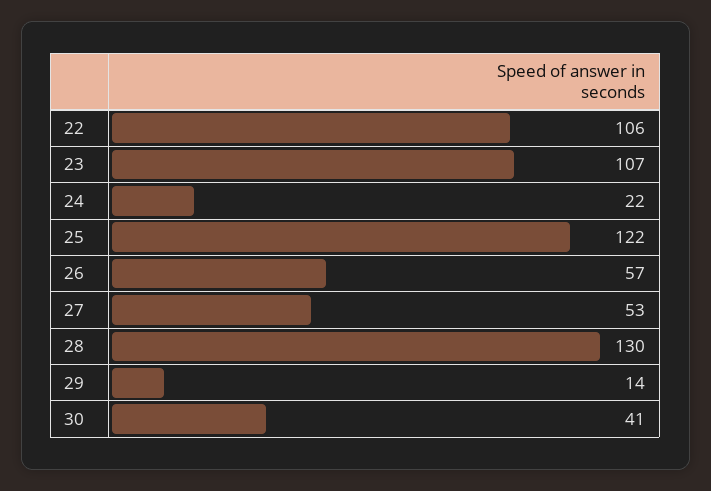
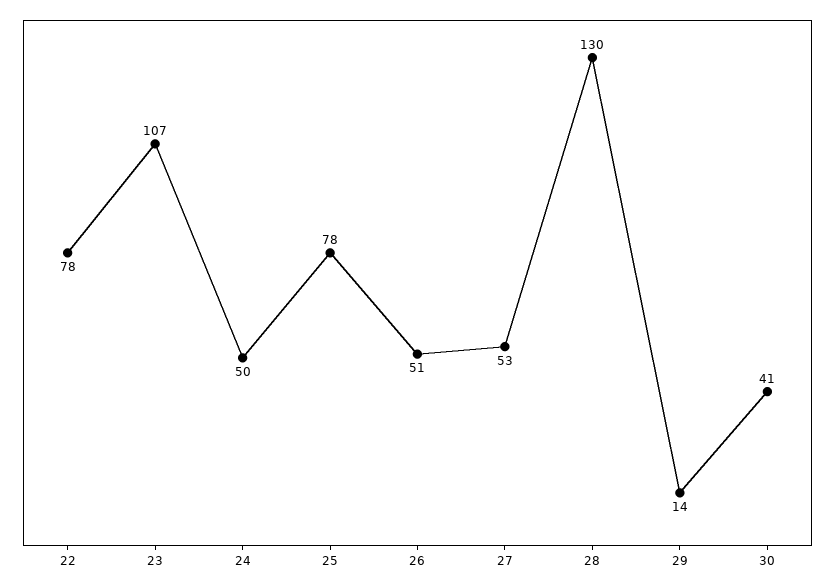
22: 106 -> 78
24: 22 -> 50
25: 122 -> 78
26: 57 -> 51

